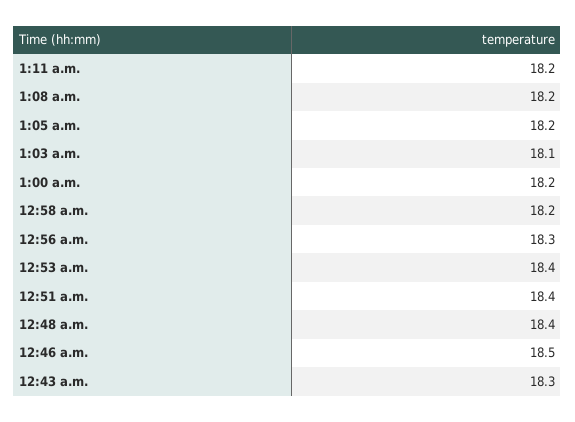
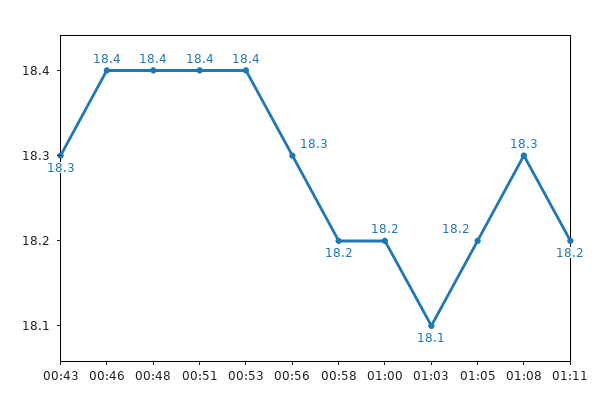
1:08 a.m.: 18.2 -> 18.3
12:46 a.m.: 18.5 -> 18.4

